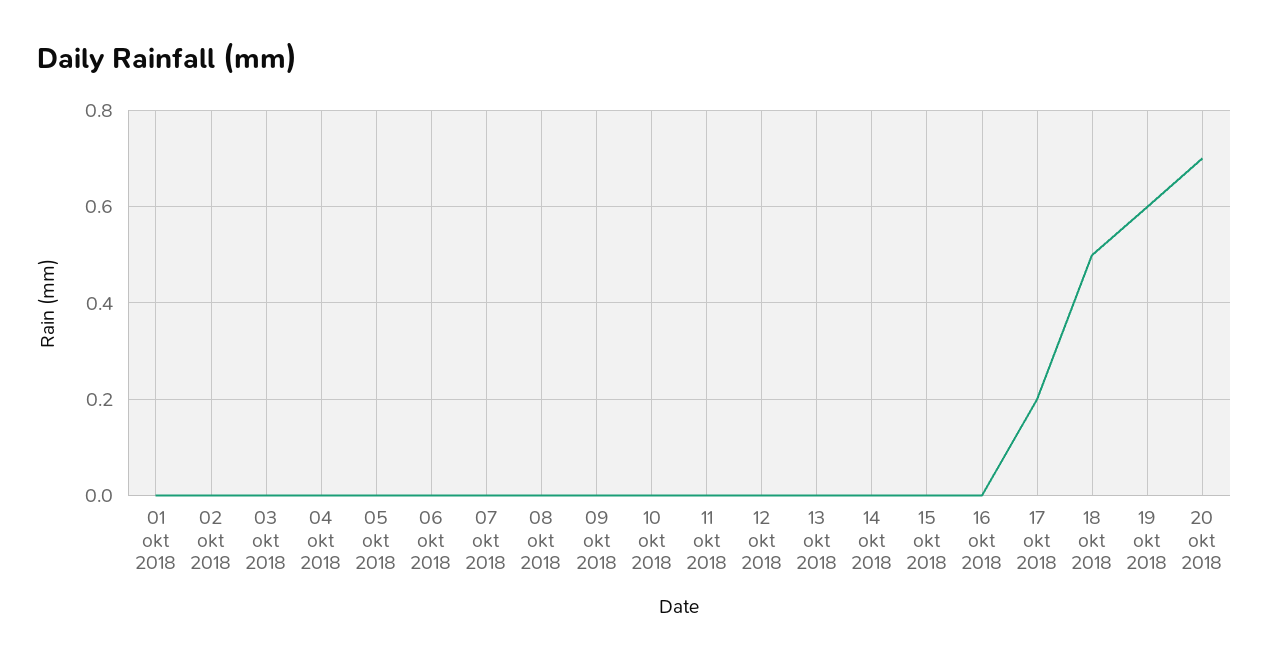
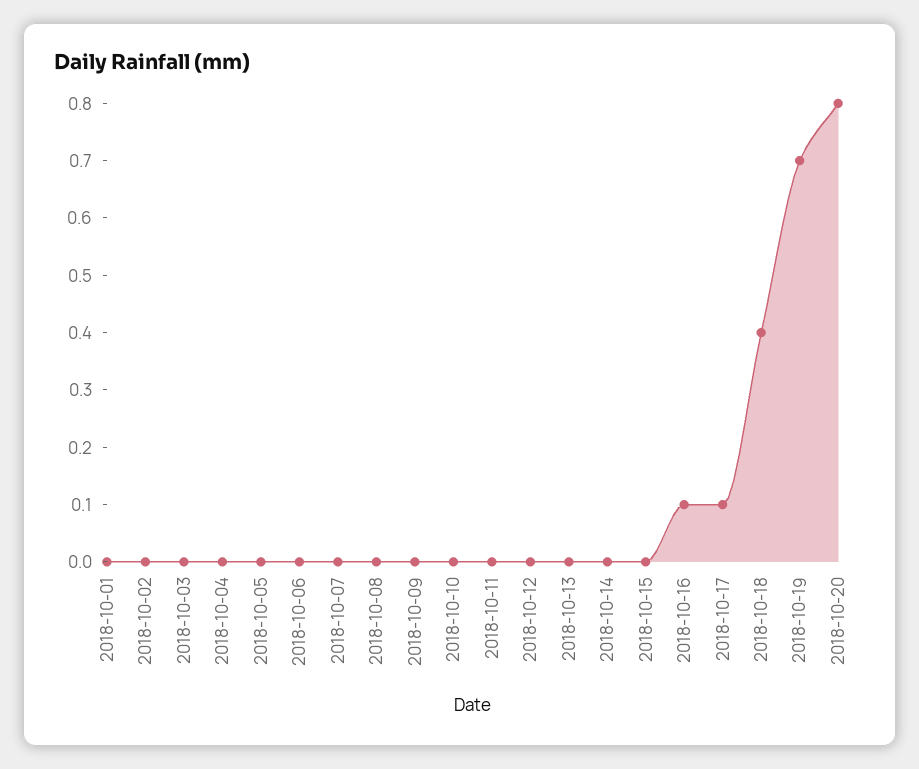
16 okt 2018: 0 -> 0.1
17 okt 2018: 0.2 -> 0.1
18 okt 2018: 0.5 -> 0.4
19 okt 2018: 0.6 -> 0.7
20 okt 2018: 0.7 -> 0.8

